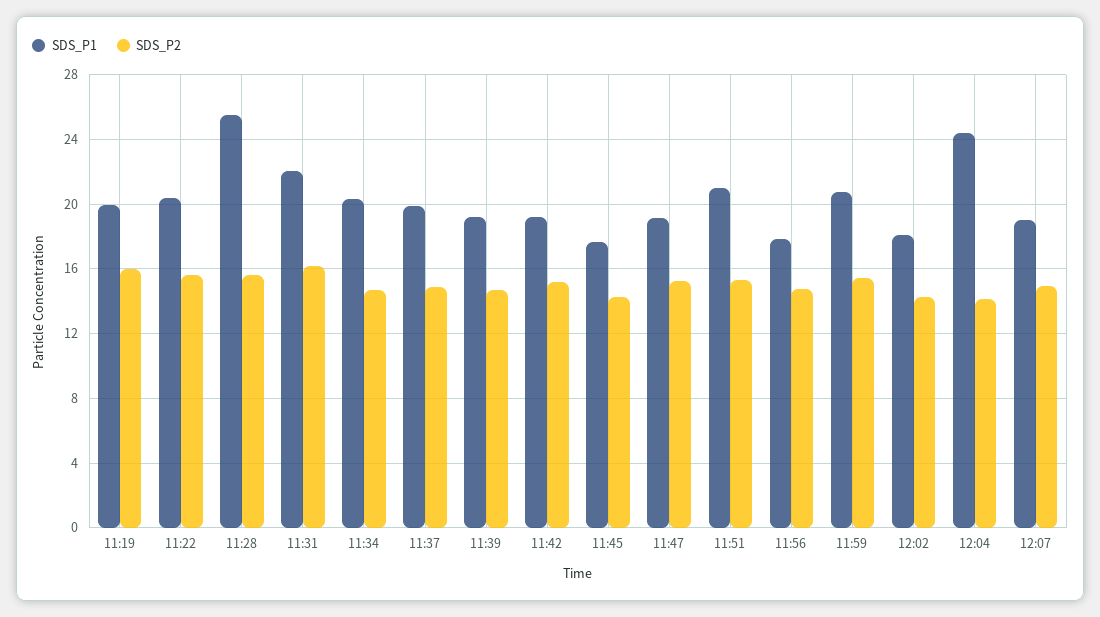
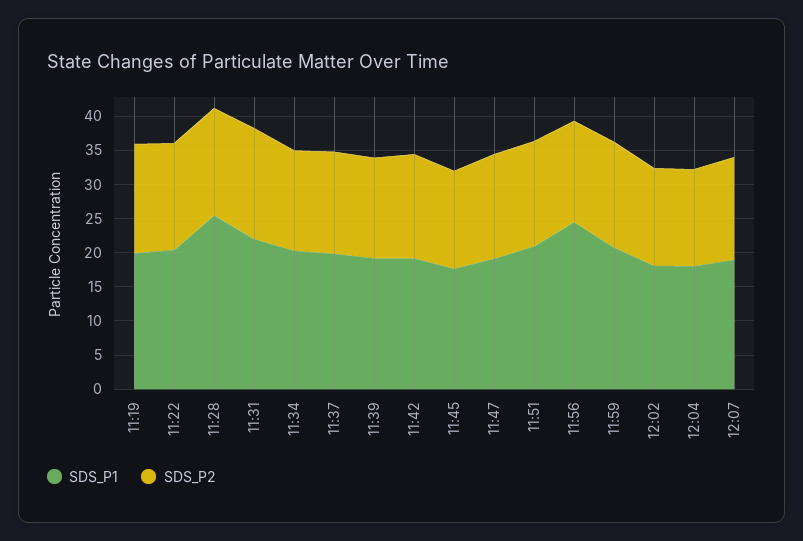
SDS_P1, 11:56: 18 -> 25
SDS_P1, 12:04: 24.5 -> 17.5

